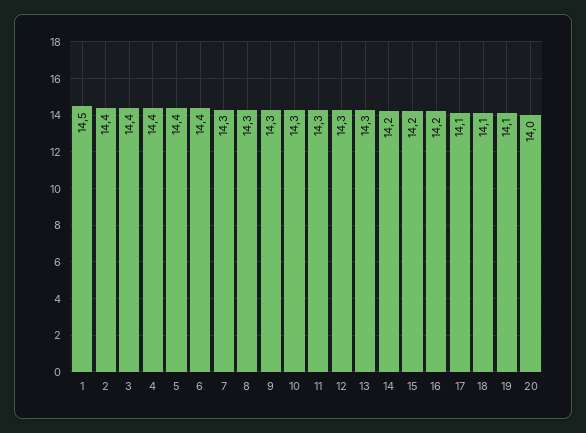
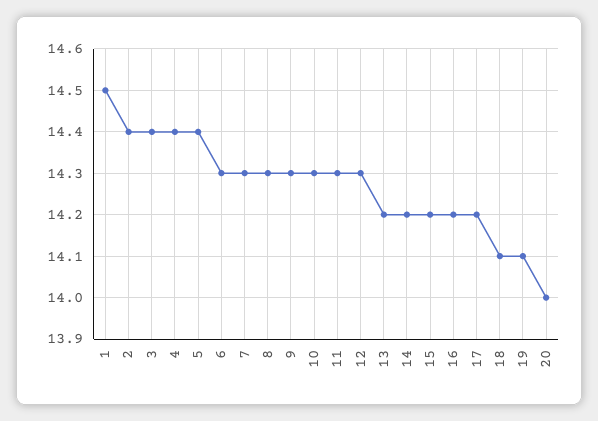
6: 14.4 -> 14.3
13: 14.3 -> 14.2
17: 14.1 -> 14.2

